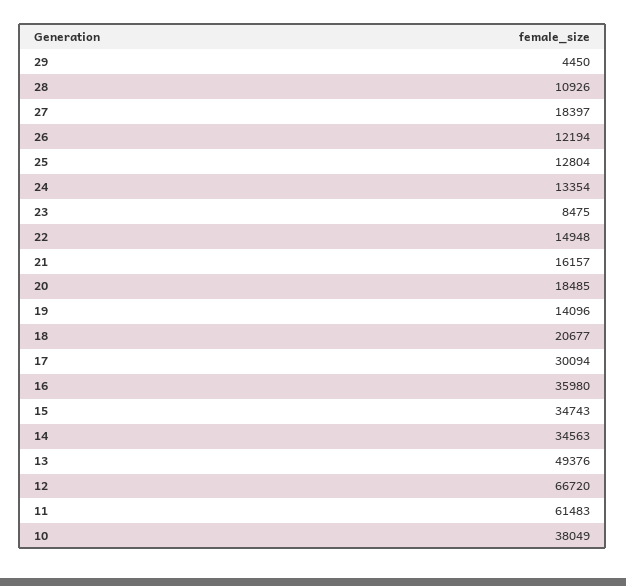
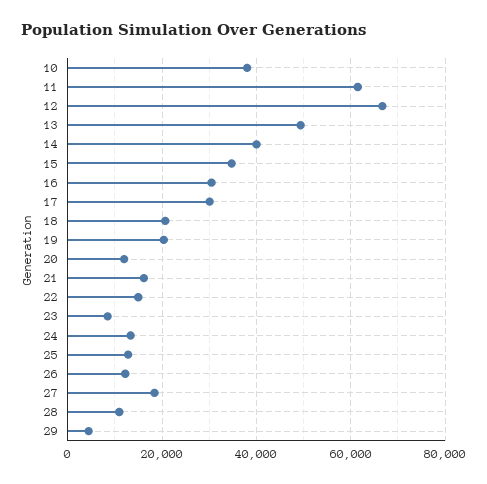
20: 18485 -> 12000
19: 14096 -> 20000
16: 35980 -> 30000
14: 34563 -> 40000

